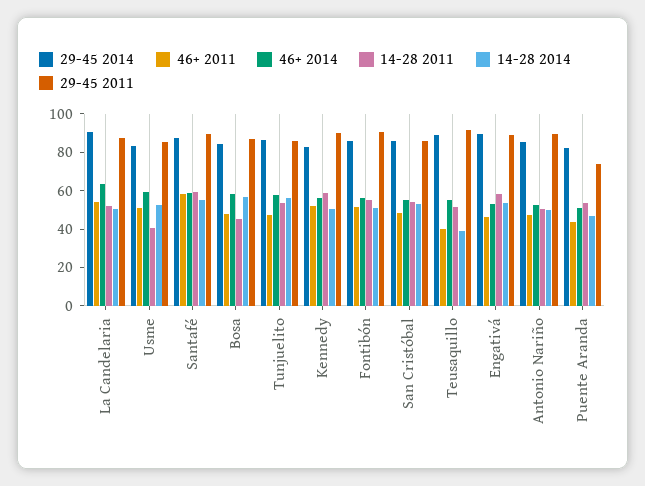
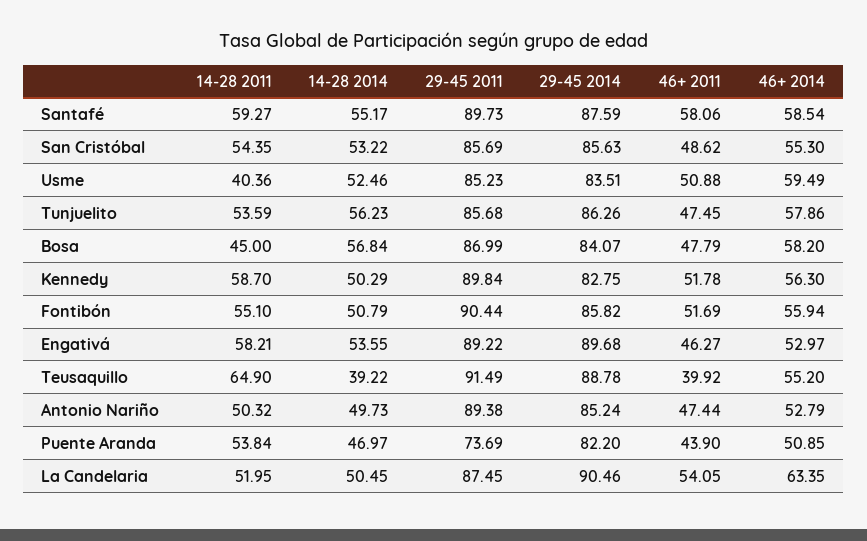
14-28 2011, Teusaquillo: 50 -> 64.9

